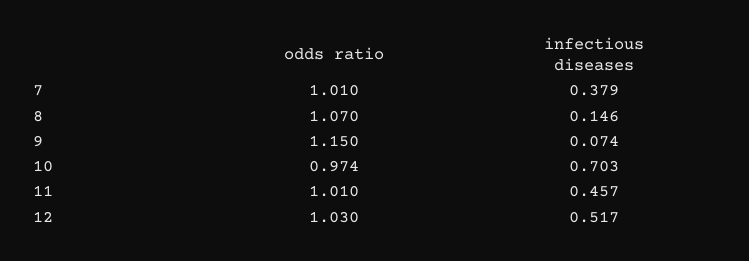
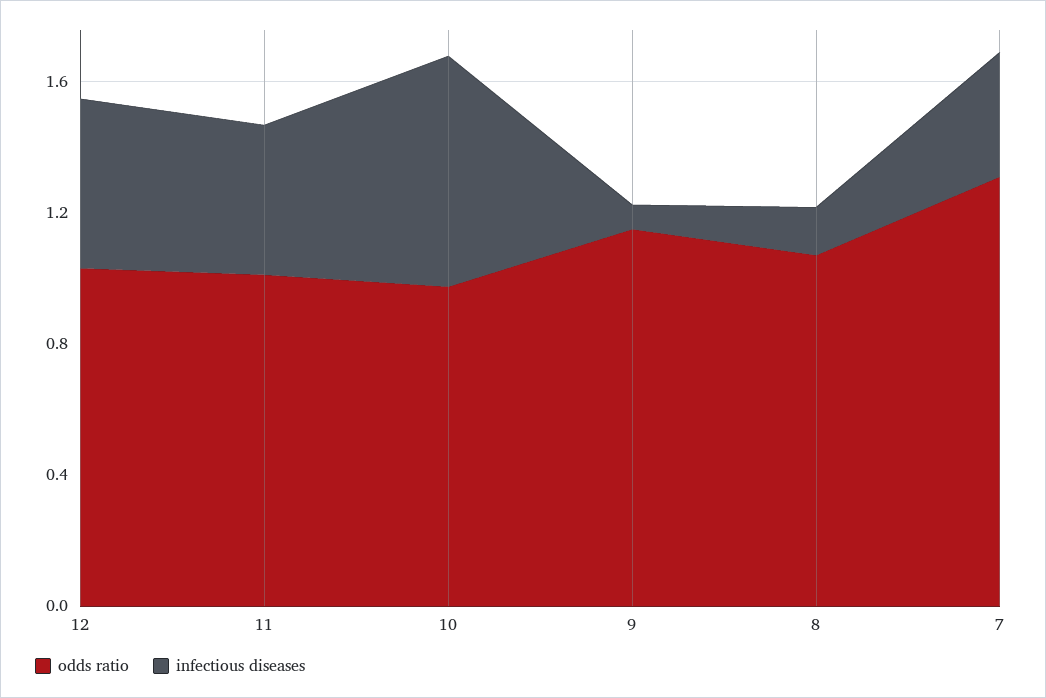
odds ratio, 7: 1.01 -> 1.3

